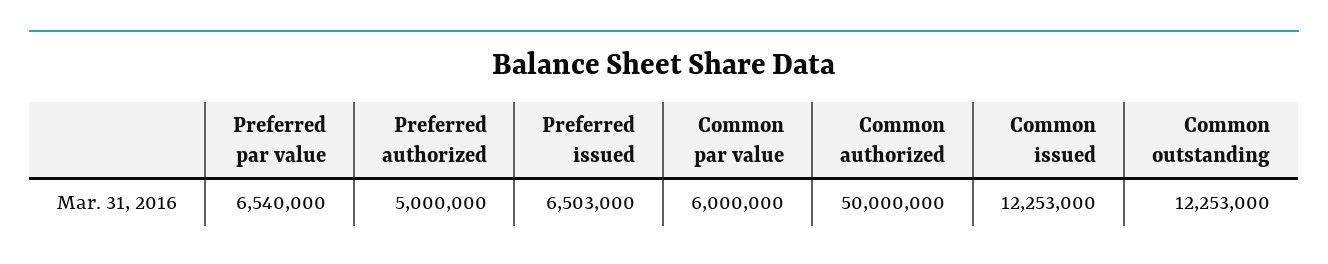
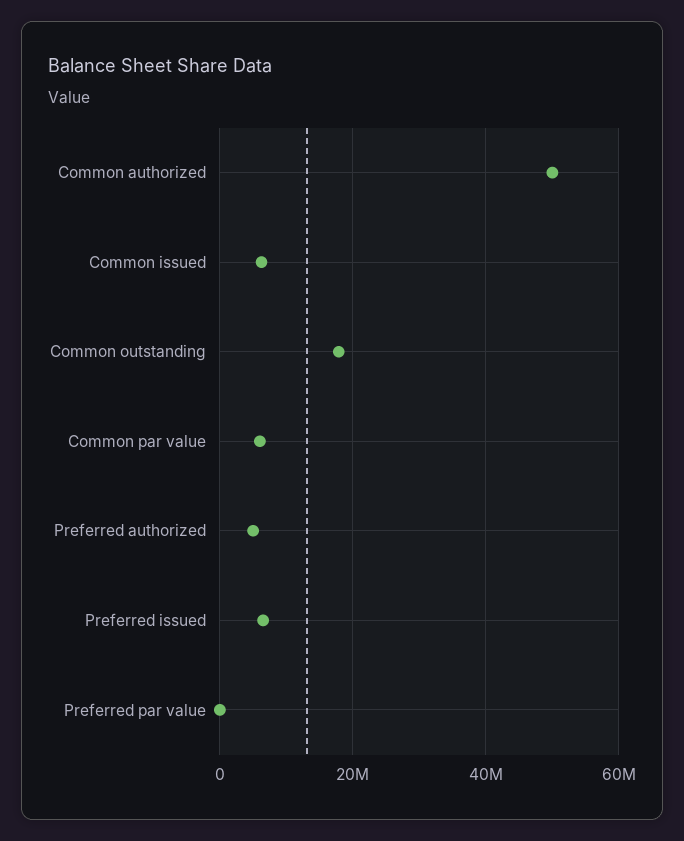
Preferred par value: 6540000 -> 0
Common issued: 12253000 -> 6000000
Common outstanding: 12253000 -> 18000000

